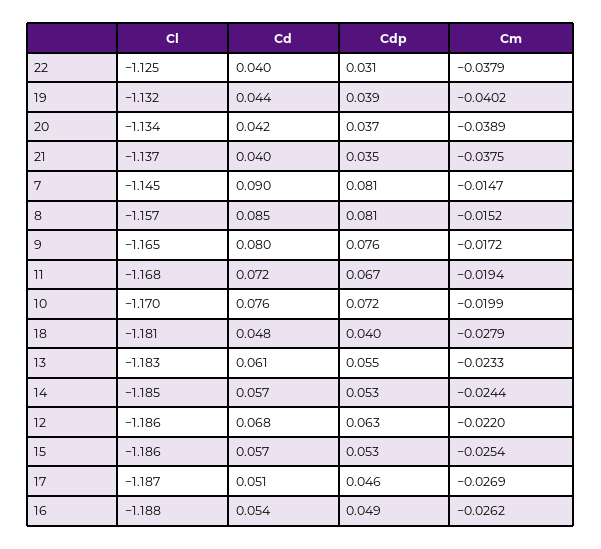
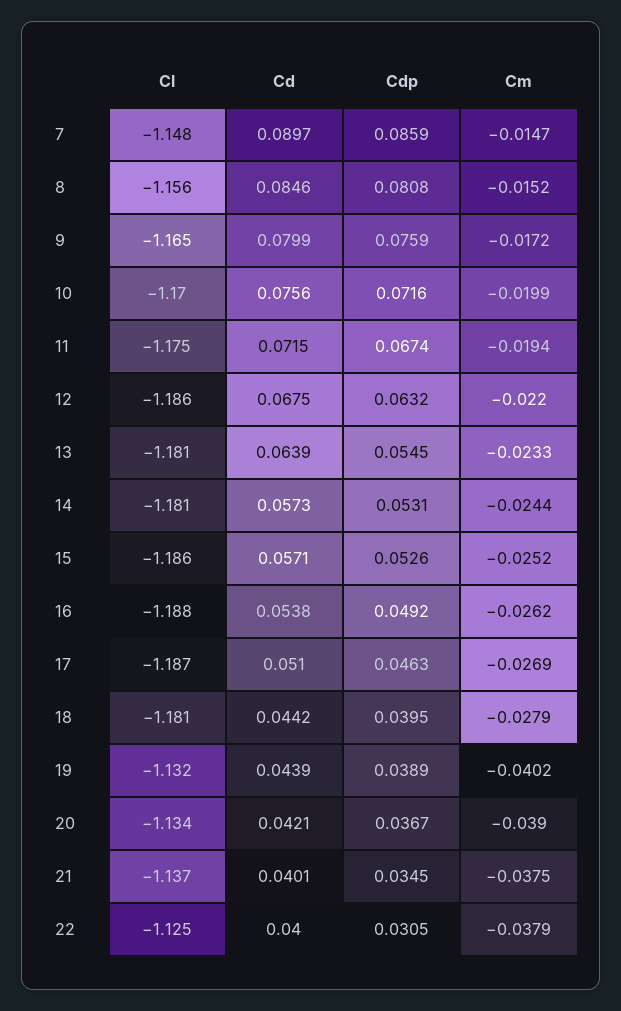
Cm, 20: -0.0389 -> -0.039
Cl, 7: -1.145 -> -1.148
Cdp, 7: 0.081 -> 0.0859
Cl, 8: -1.157 -> -1.156
Cl, 11: -1.168 -> -1.175
Cd, 18: 0.048 -> 0.0442
Cl, 13: -1.183 -> -1.181
Cd, 13: 0.061 -> 0.0639
Cl, 14: -1.185 -> -1.181
Cm, 15: -0.0254 -> -0.0252

